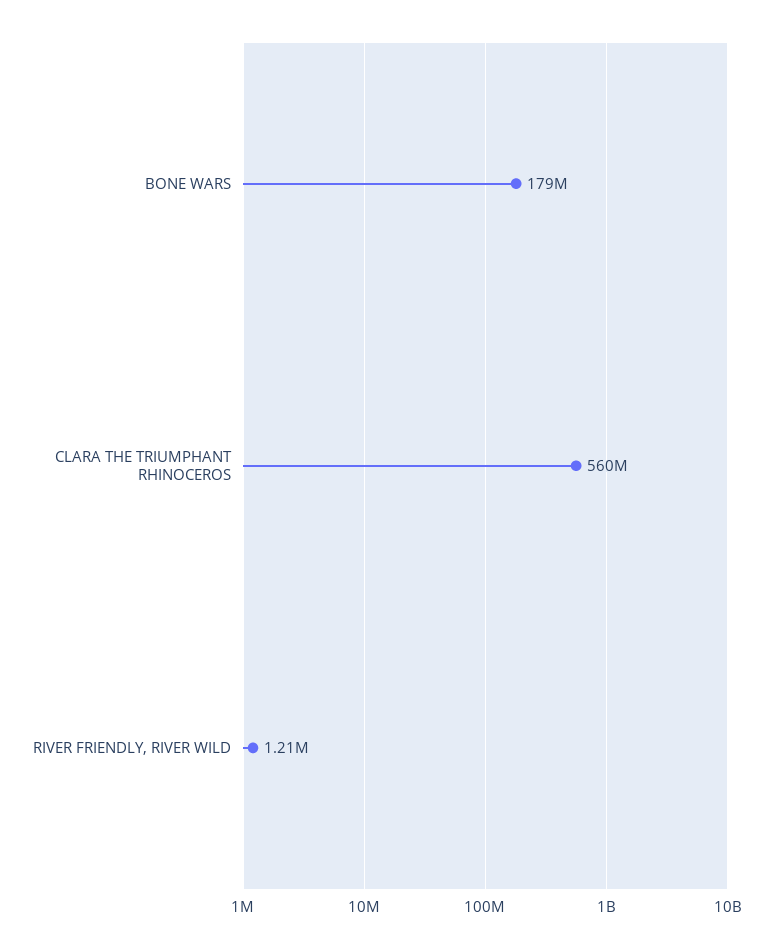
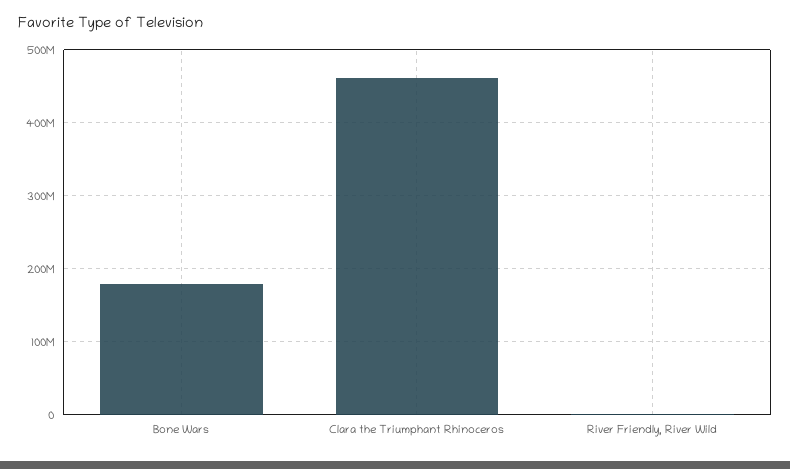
CLARA THE TRIUMPHANT RHINOCEROS: 560000000 -> 460000000

